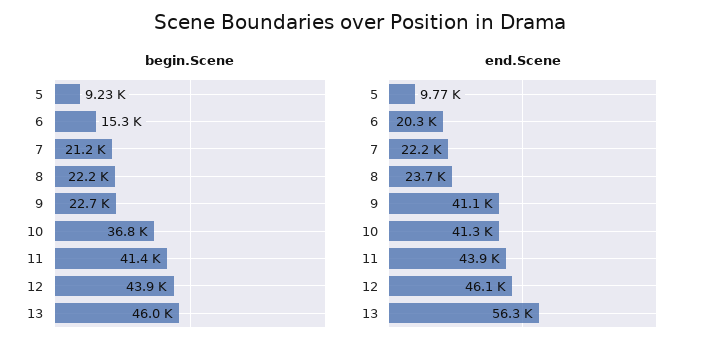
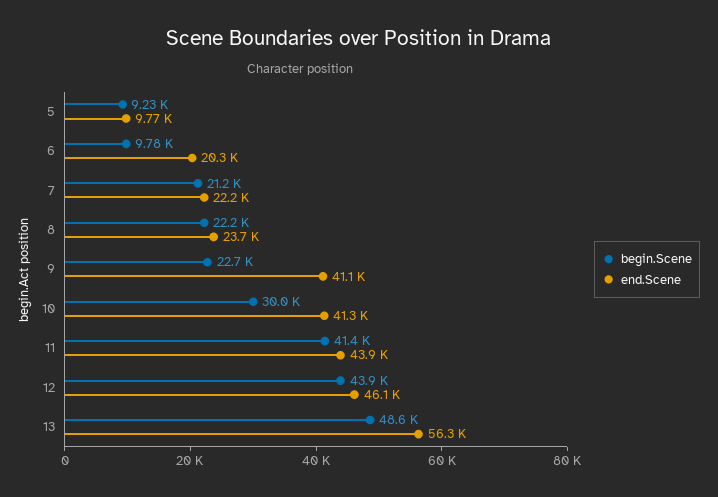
begin.Scene, 6: 15300 -> 9780
begin.Scene, 10: 36800 -> 30000
begin.Scene, 13: 46000 -> 48600

